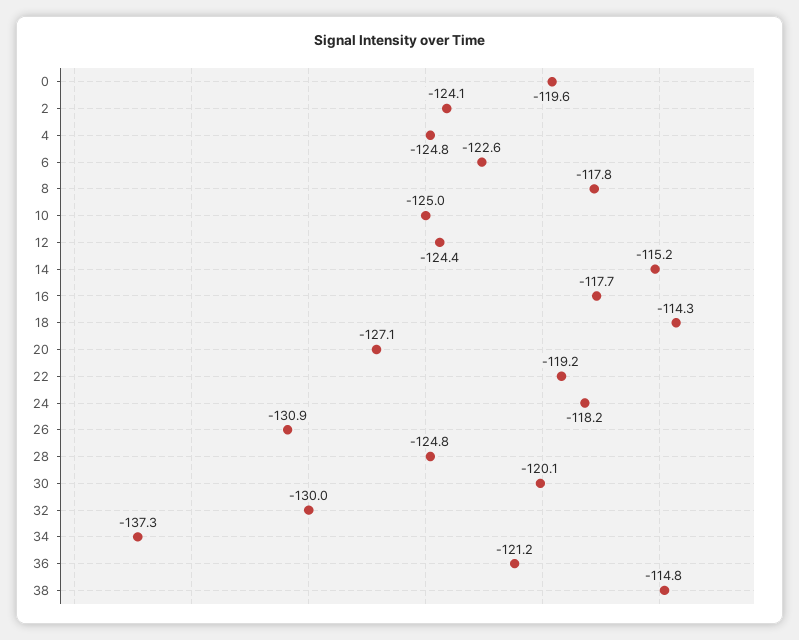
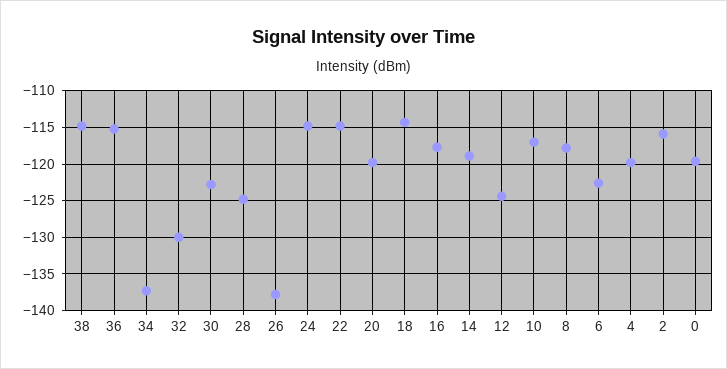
2: -124.1 -> -116
4: -124.8 -> -120
10: -125 -> -117
14: -115.2 -> -119
20: -127.1 -> -120
22: -119.2 -> -115
24: -118.2 -> -115
26: -130.9 -> -138
30: -120.1 -> -123
36: -121.2 -> -115

